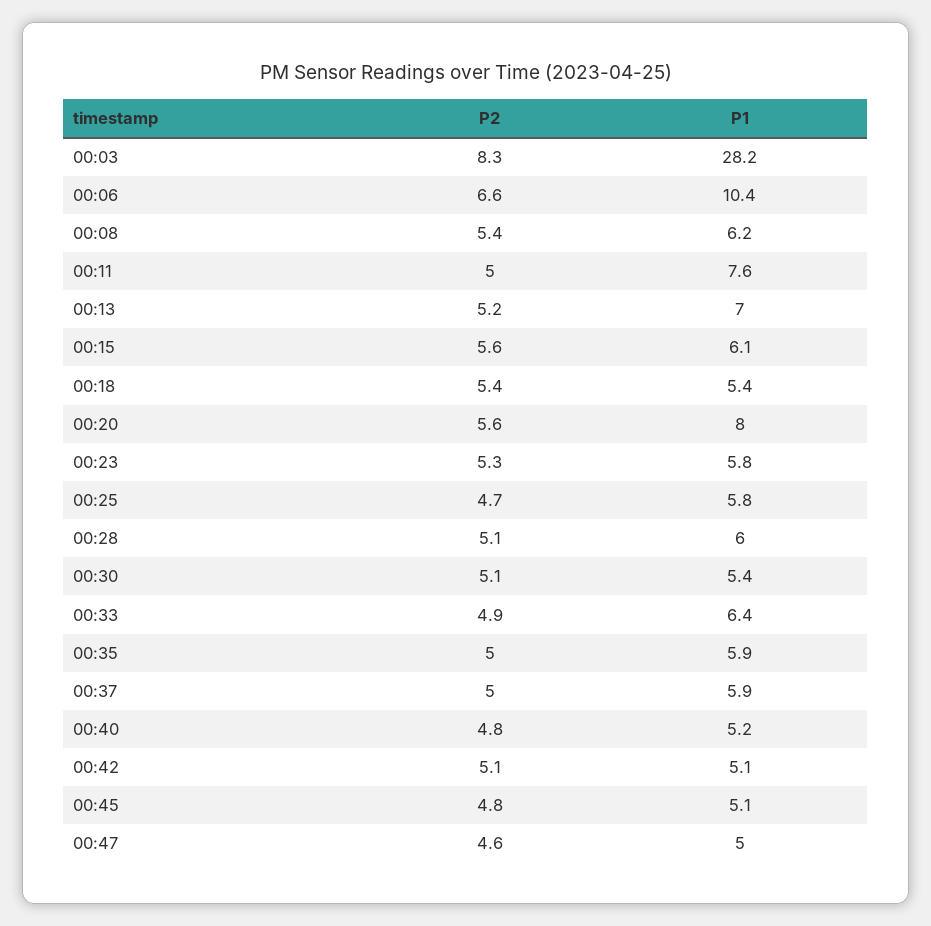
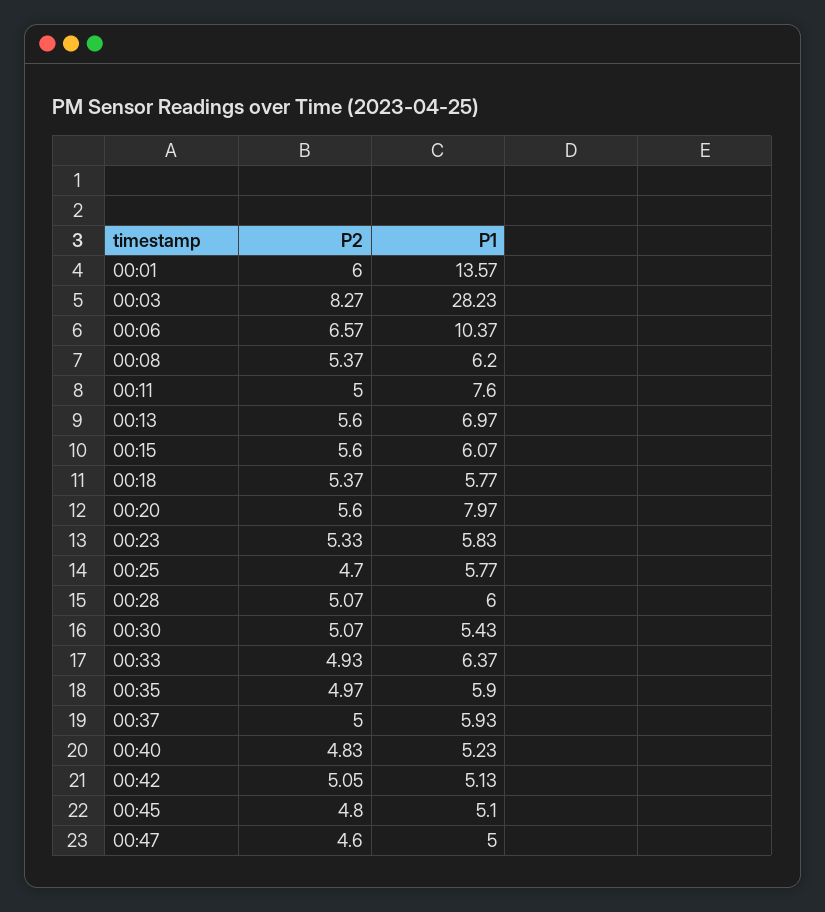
P2, 00:13: 5.2 -> 5.6
P1, 00:18: 5.4 -> 5.77
P2, 00:01: none -> 6
P1, 00:01: none -> 13.57

